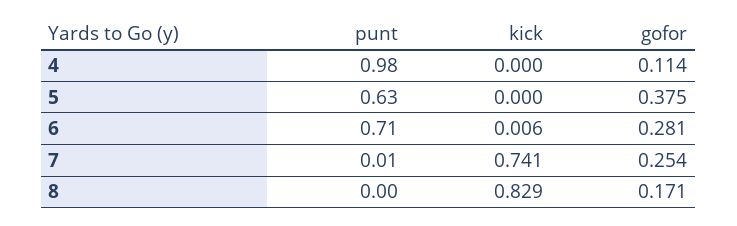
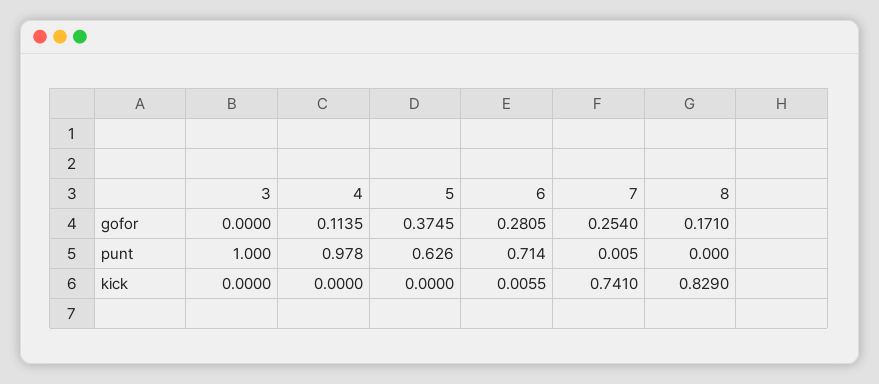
gofor, 3: none -> 0
punt, 3: none -> 1
kick, 3: none -> 0

